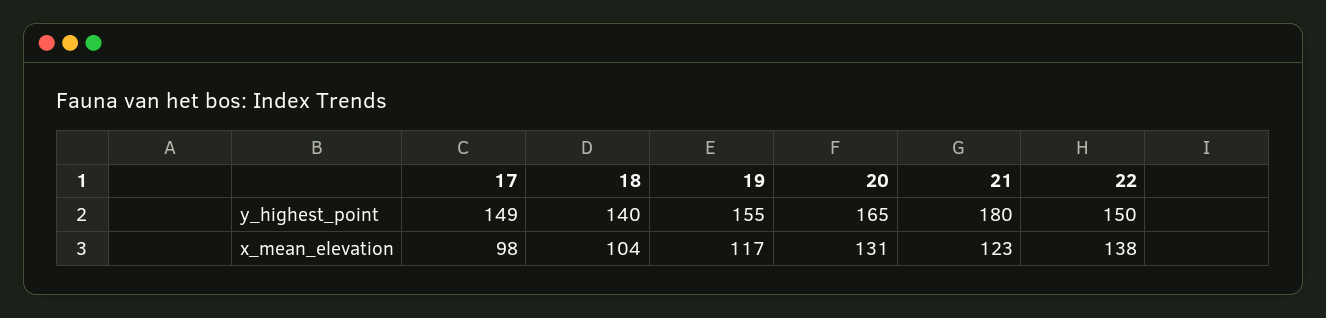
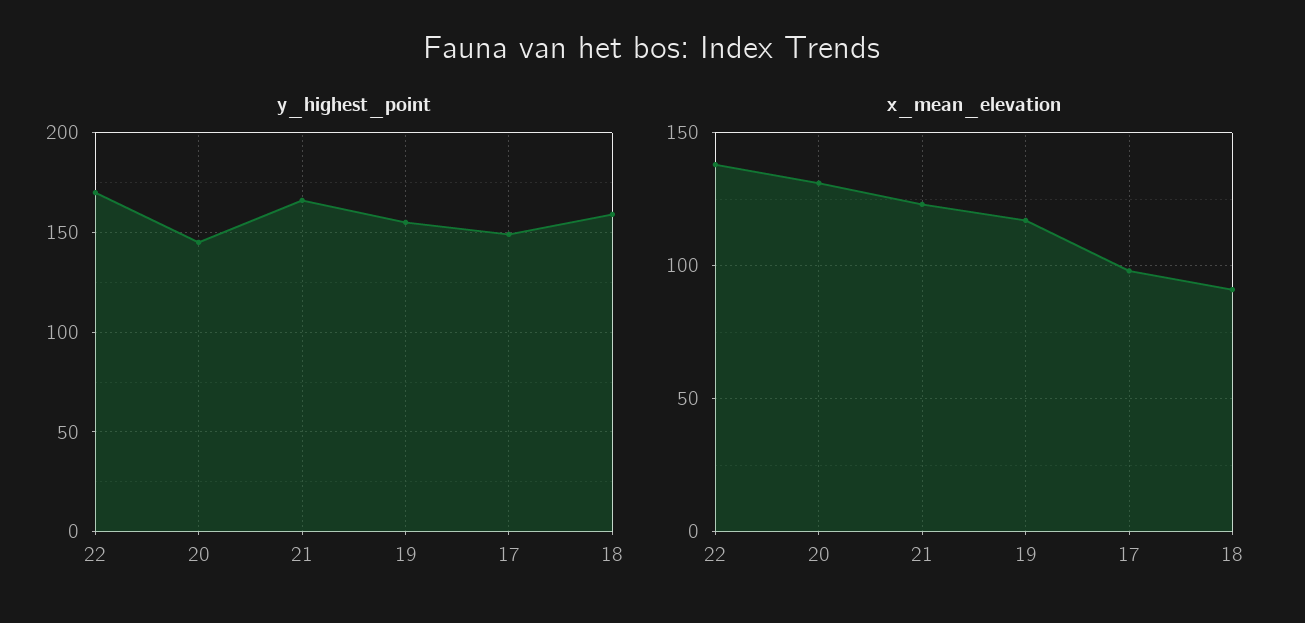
y_highest_point, 18: 140 -> 160
y_highest_point, 20: 165 -> 145
y_highest_point, 21: 180 -> 165
y_highest_point, 22: 150 -> 170
x_mean_elevation, 18: 104 -> 90

